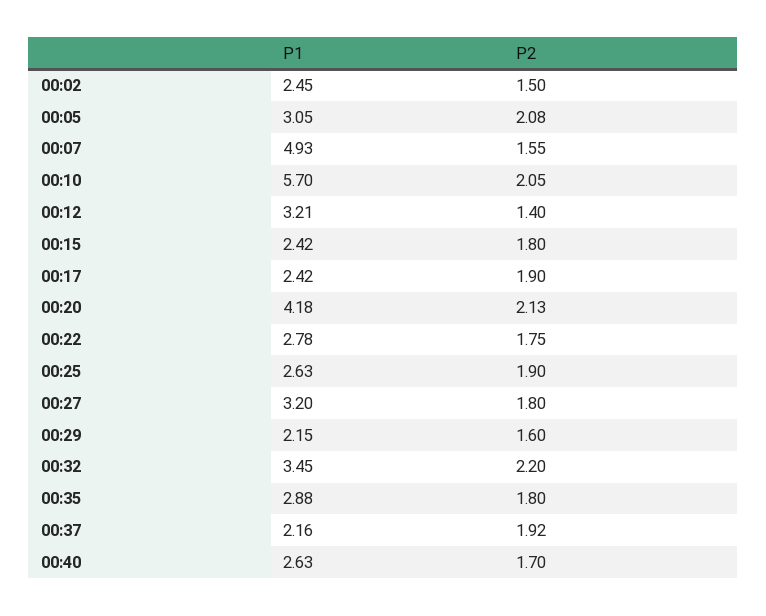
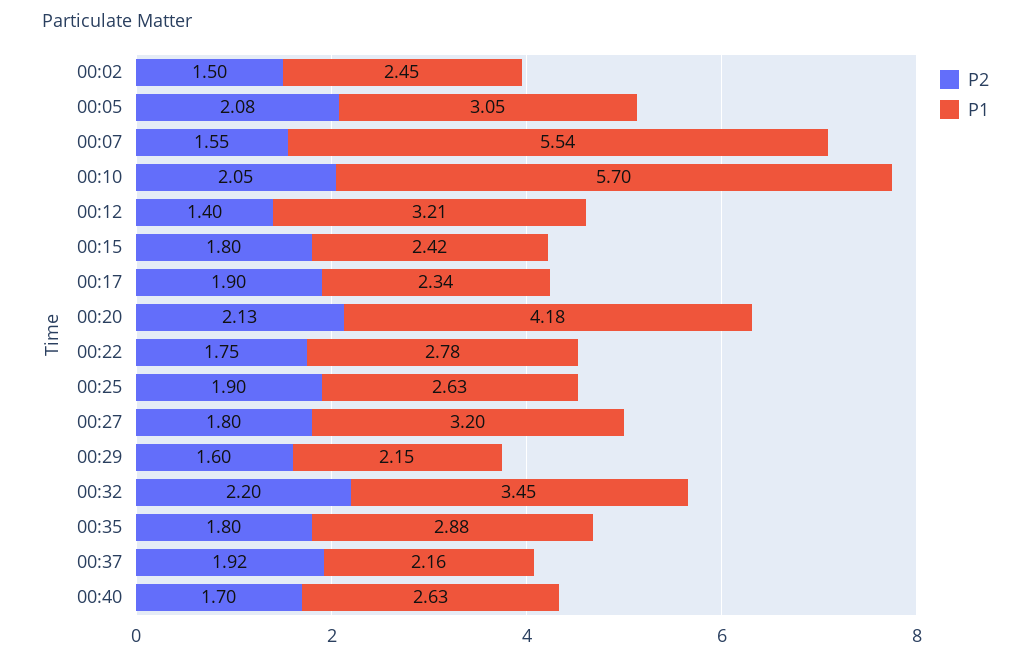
P1, 00:07: 4.93 -> 5.54
P1, 00:17: 2.42 -> 2.34

